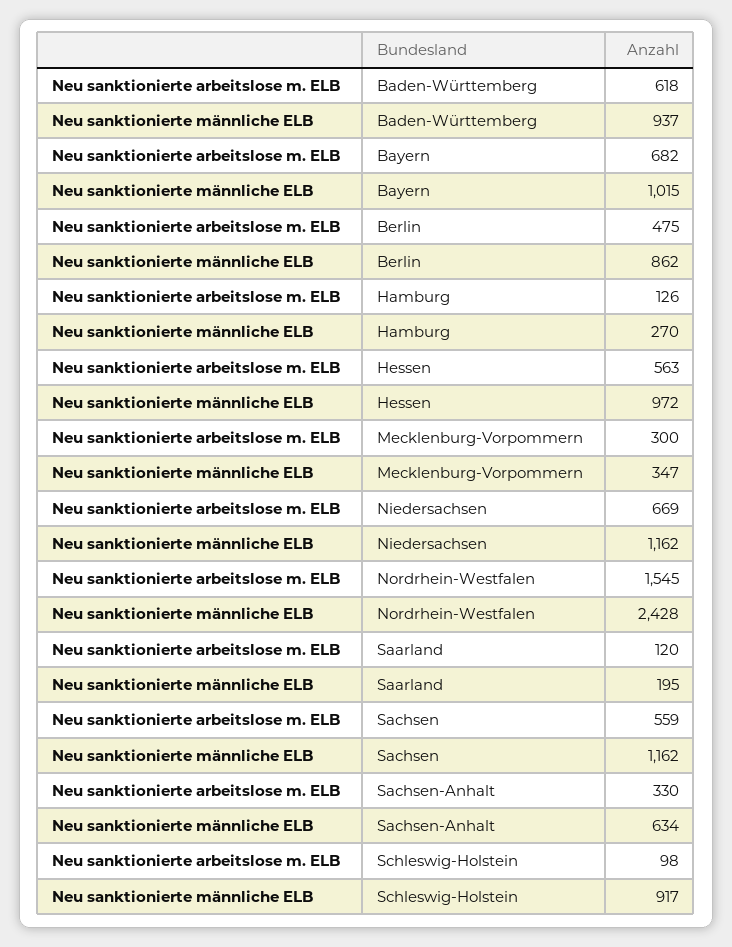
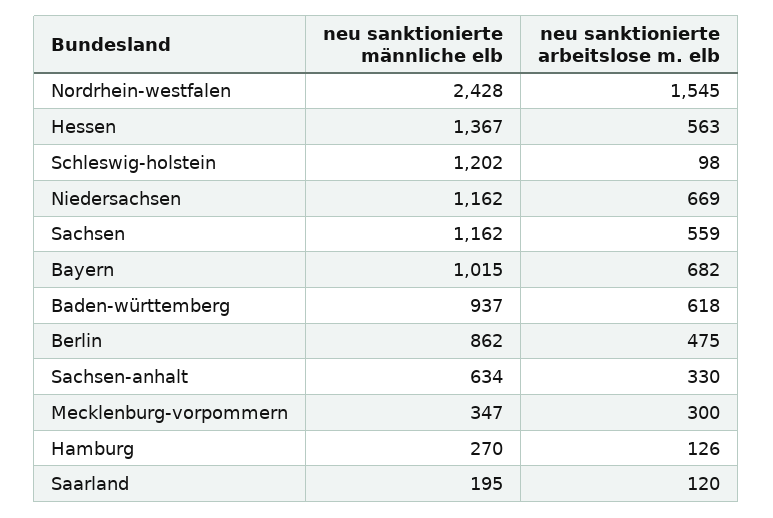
Neu sanktionierte männliche ELB, Hessen: 972 -> 1367
Neu sanktionierte männliche ELB, Schleswig-Holstein: 917 -> 1202

